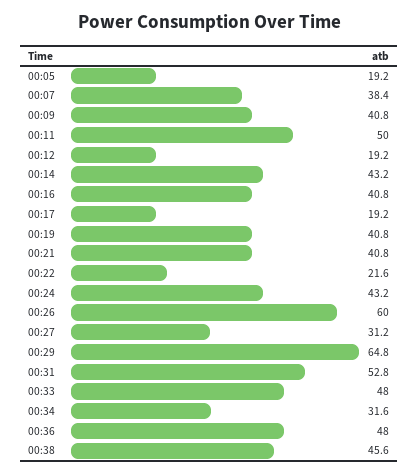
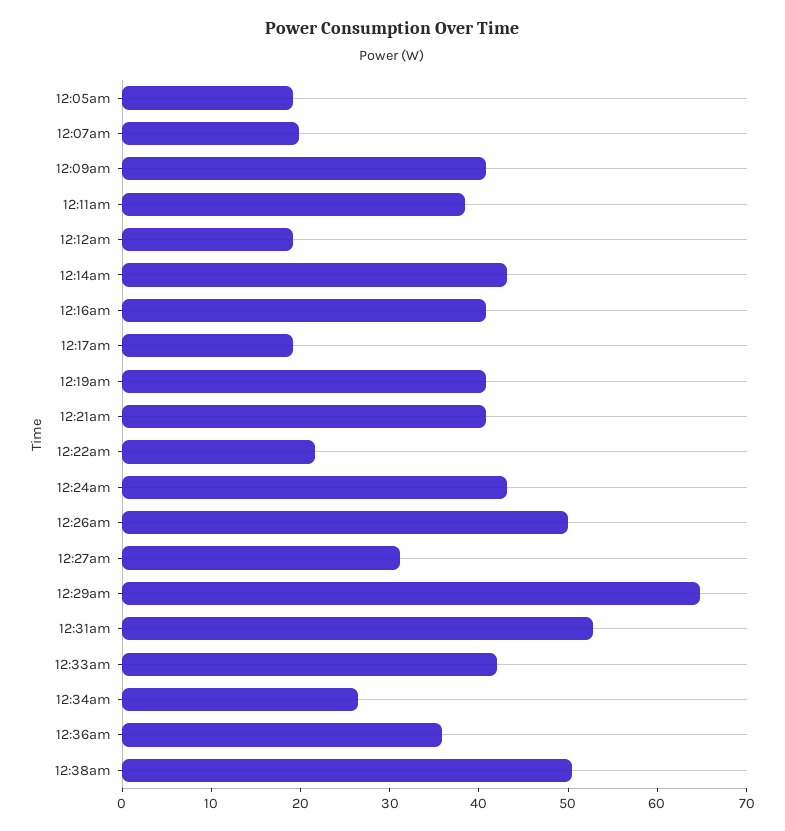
00:07: 38.4 -> 20
00:11: 50 -> 38
00:26: 60 -> 50
00:33: 48 -> 42
00:34: 31.6 -> 26
00:36: 48 -> 36
00:38: 45.6 -> 50

